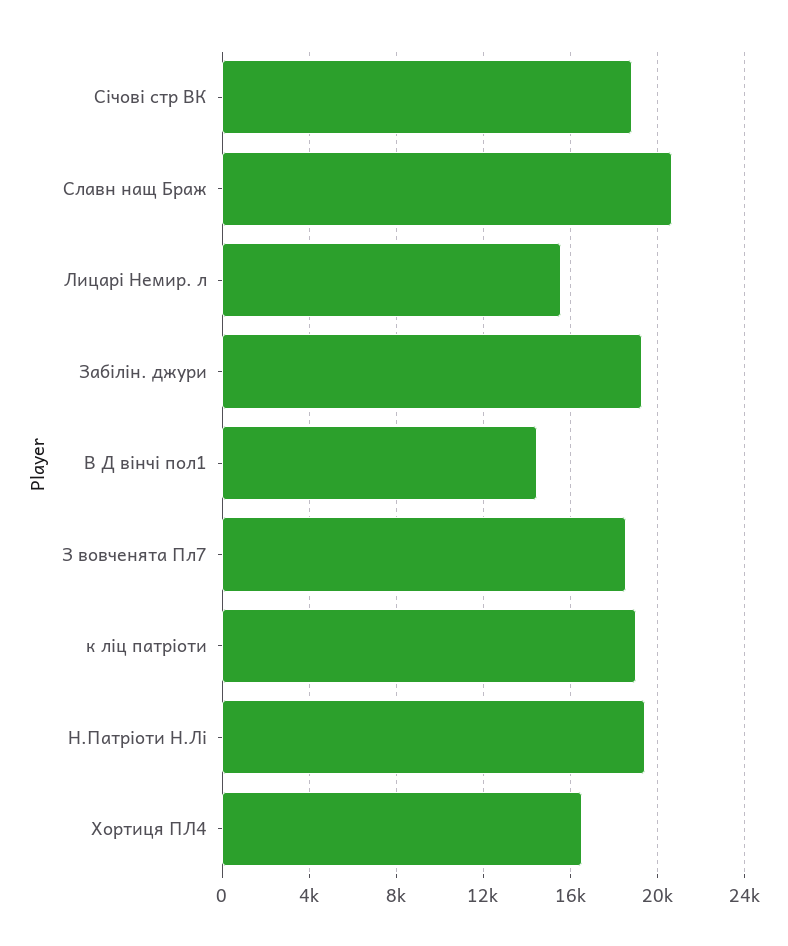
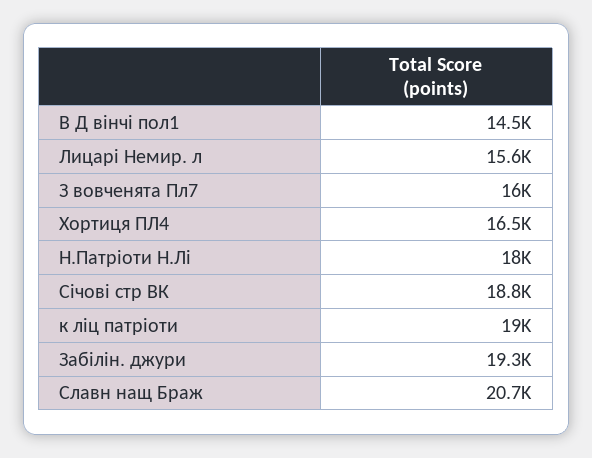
З вовченята Пл7: 18500 -> 16000
Н.Патріоти Н.Лі: 19500 -> 18000

